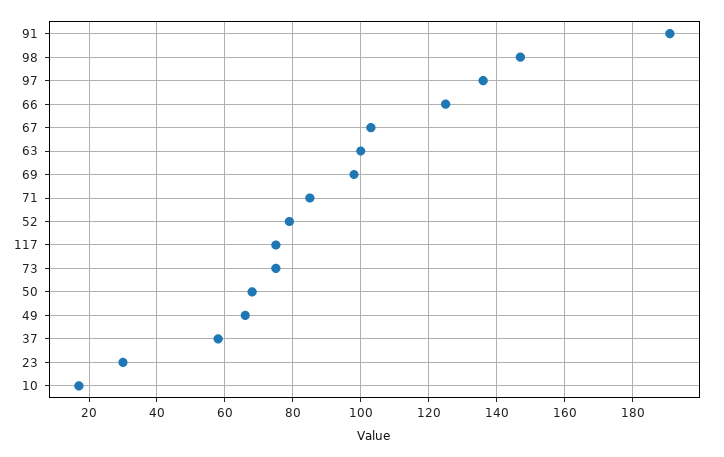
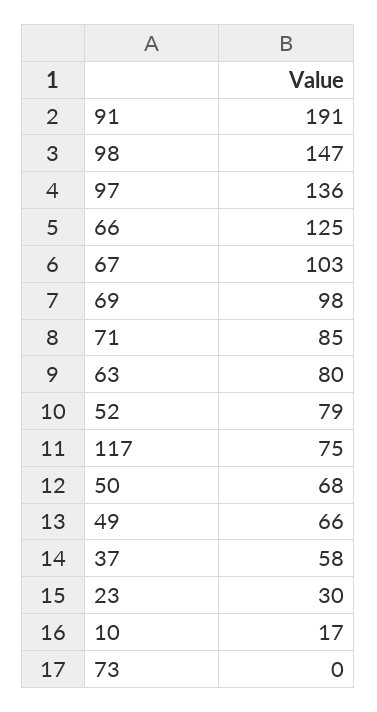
63: 100 -> 80
73: 75 -> 0

